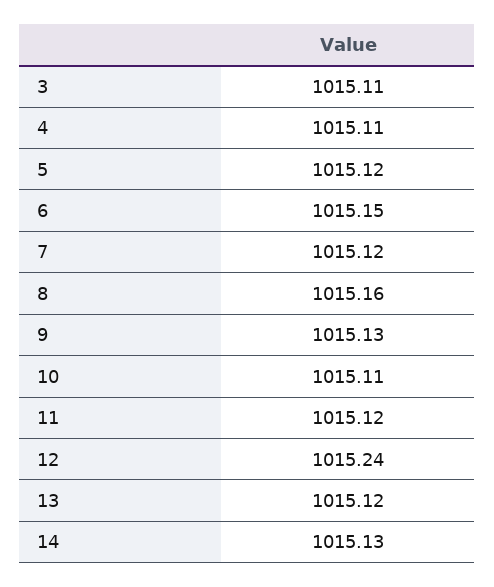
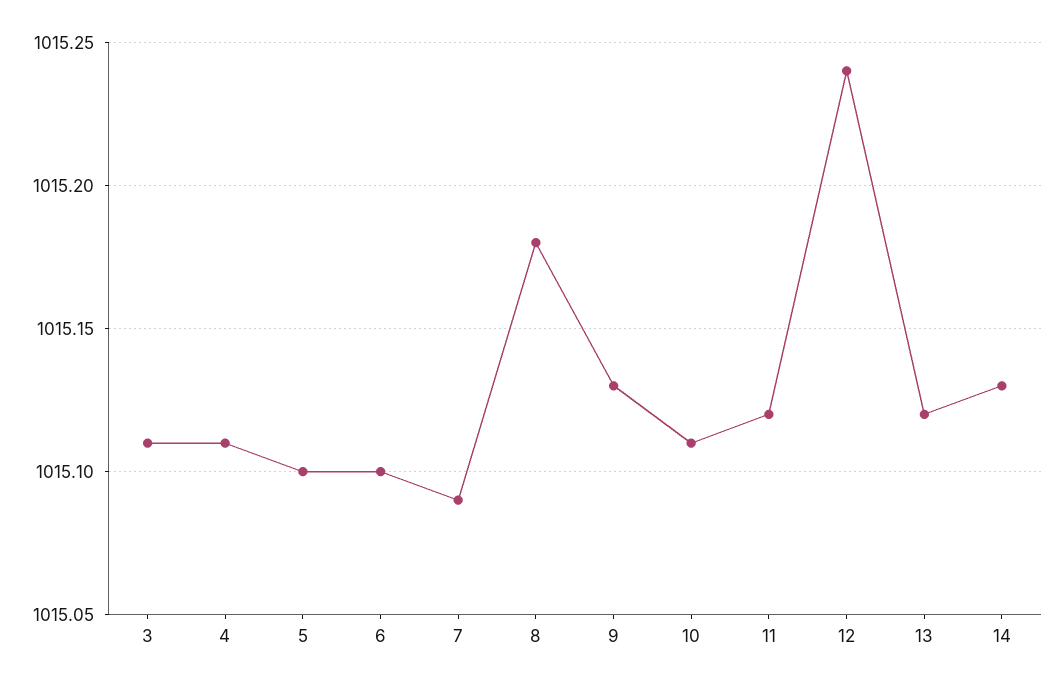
5: 1015.12 -> 1015.1
6: 1015.15 -> 1015.1
7: 1015.12 -> 1015.09
8: 1015.16 -> 1015.18

